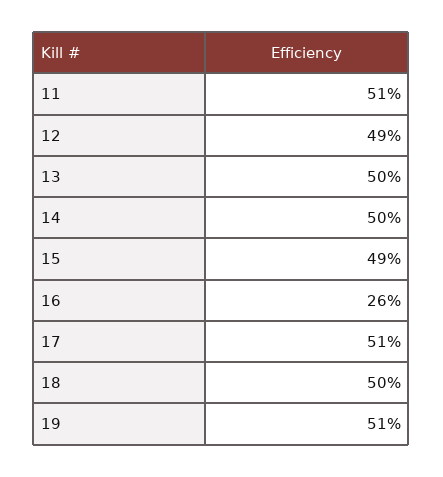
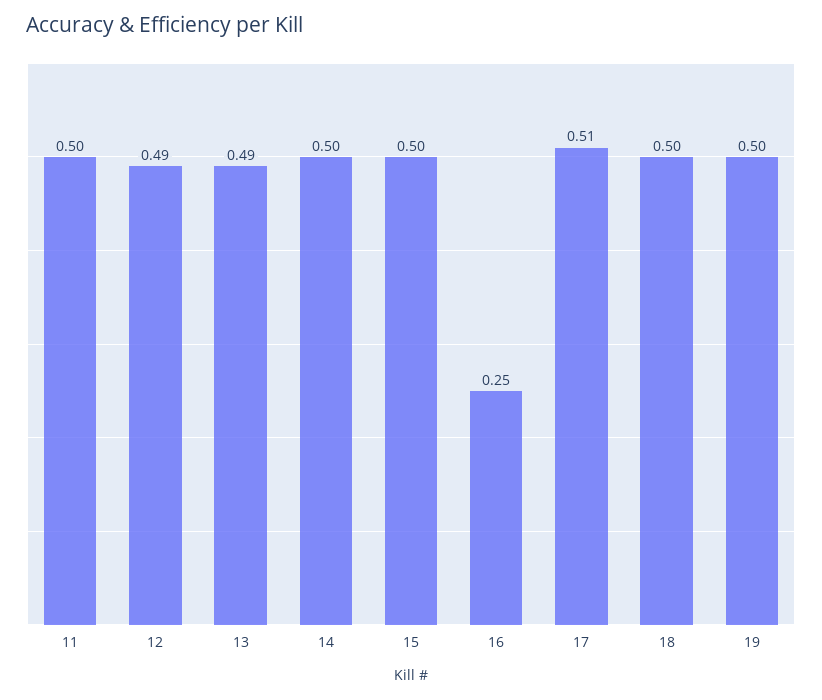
11: 0.51 -> 0.5
13: 0.5 -> 0.49
15: 0.49 -> 0.5
16: 0.26 -> 0.25
19: 0.51 -> 0.5

